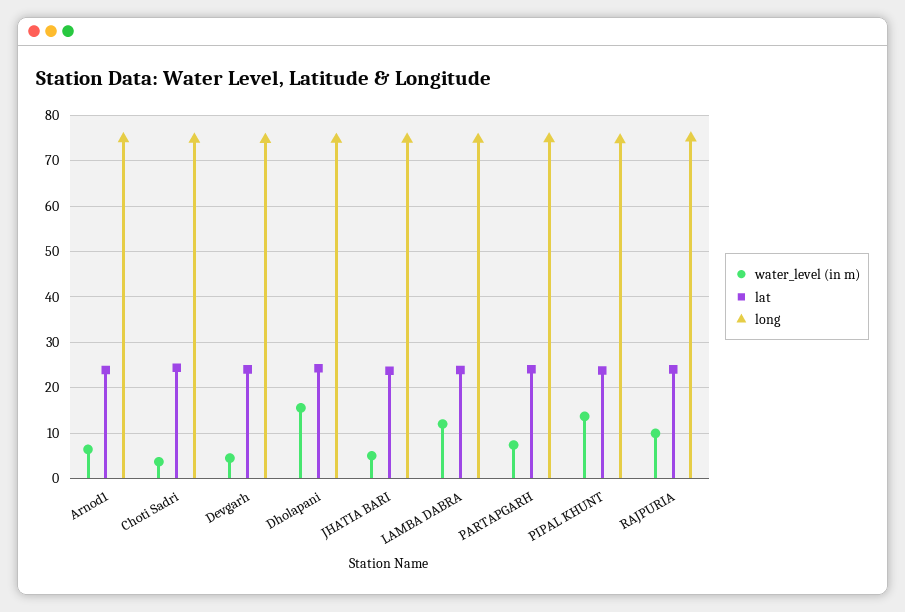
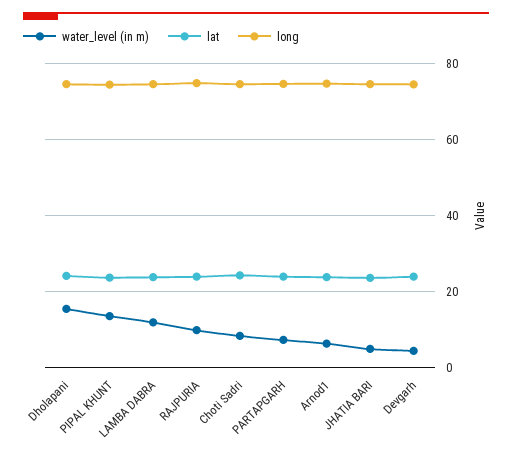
water_level (in m), Choti Sadri: 4 -> 8

